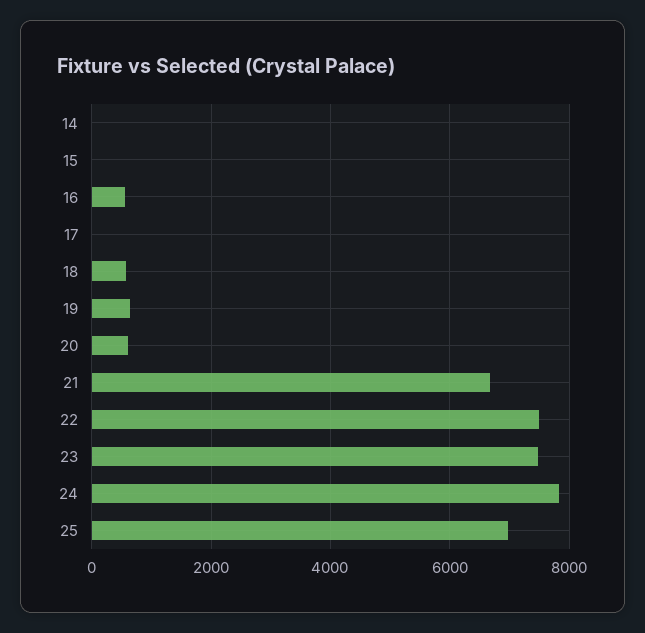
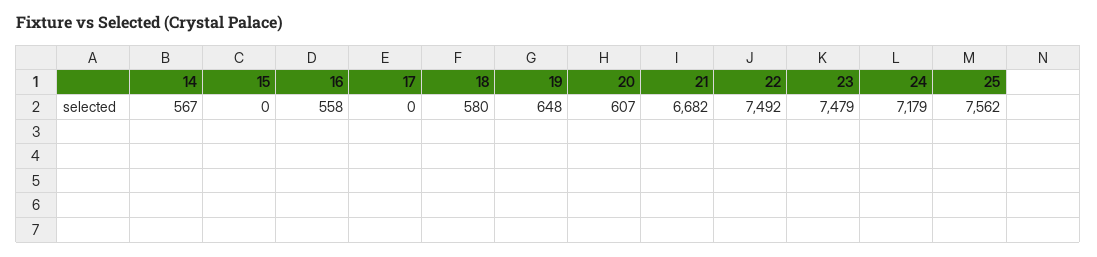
14: 0 -> 567
24: 7800 -> 7179
25: 7000 -> 7562

